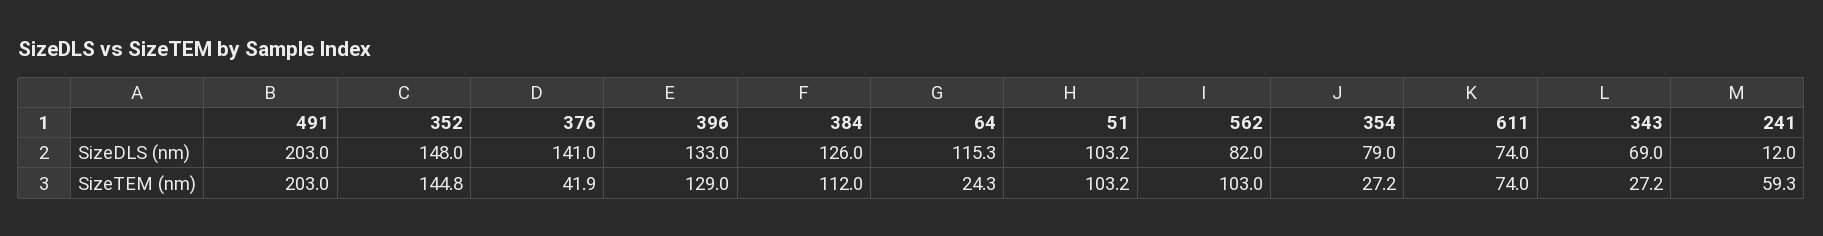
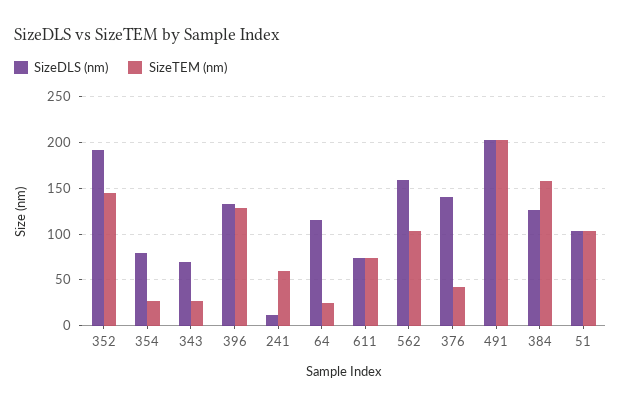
SizeDLS (nm), 352: 148 -> 190
SizeDLS (nm), 562: 82 -> 160
SizeTEM (nm), 384: 112 -> 160

